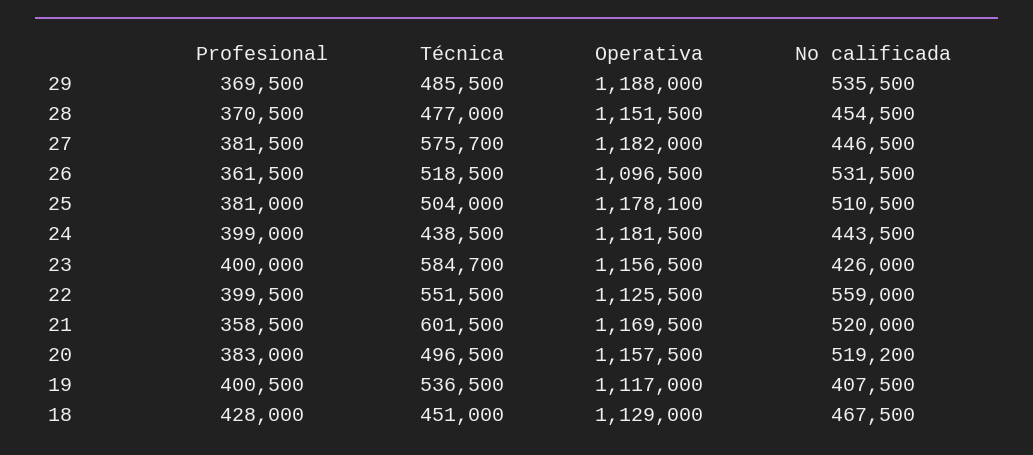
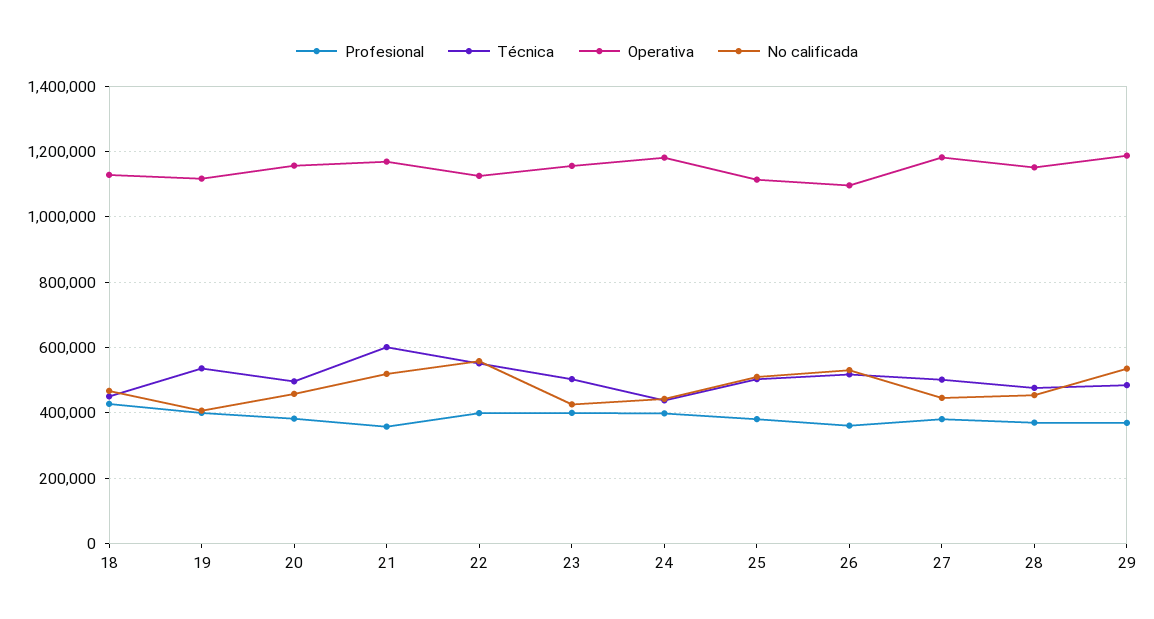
Técnica, 27: 575700 -> 500000
Operativa, 25: 1178100 -> 1120000
Técnica, 23: 584700 -> 500000
No calificada, 20: 519200 -> 460000

